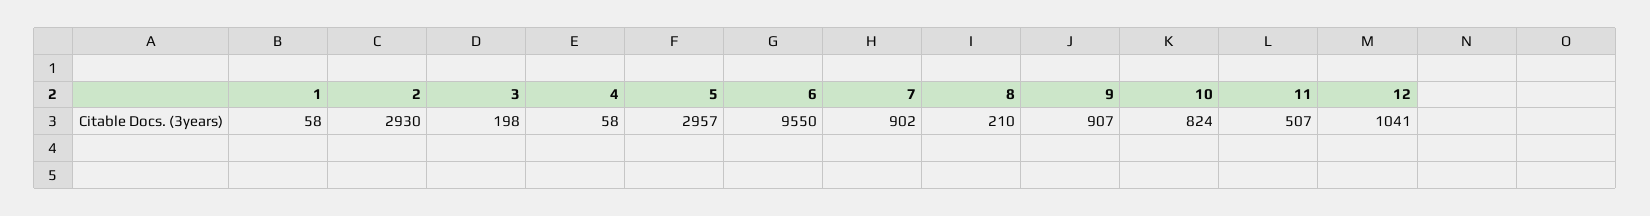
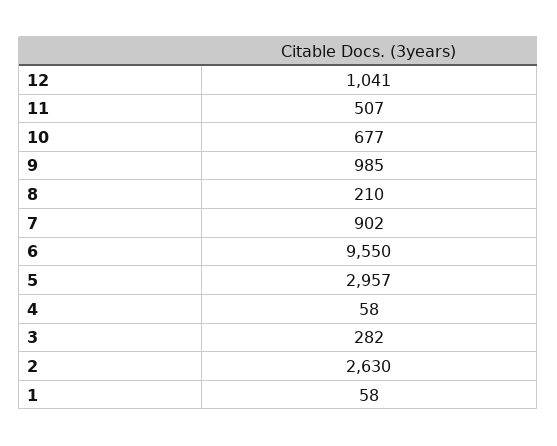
2: 2930 -> 2630
3: 198 -> 282
9: 907 -> 985
10: 824 -> 677

